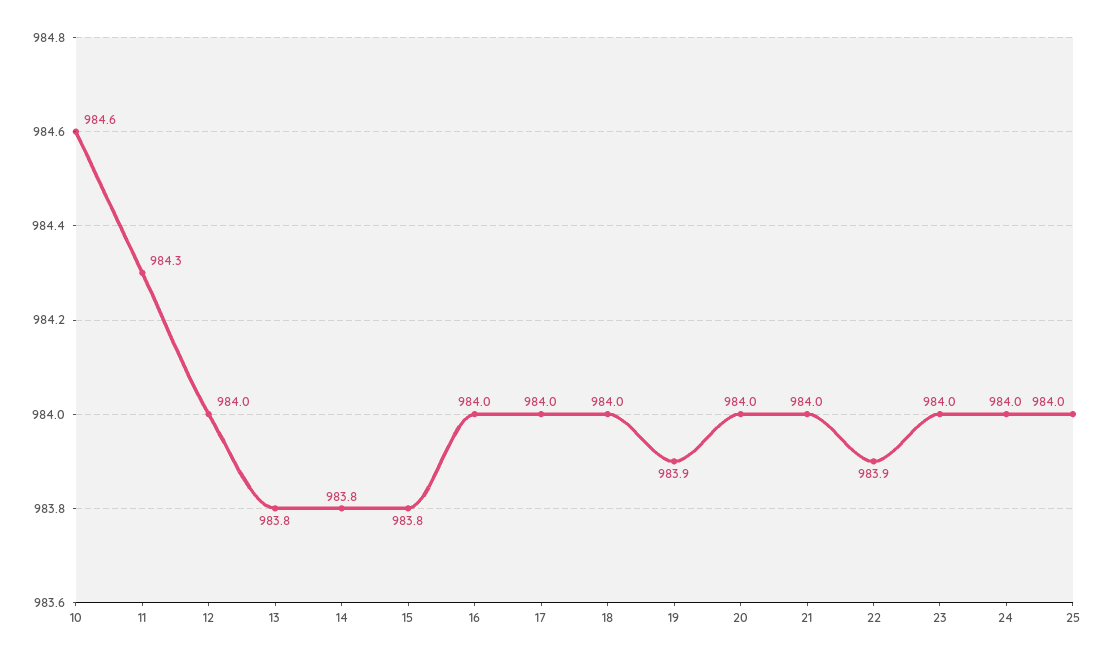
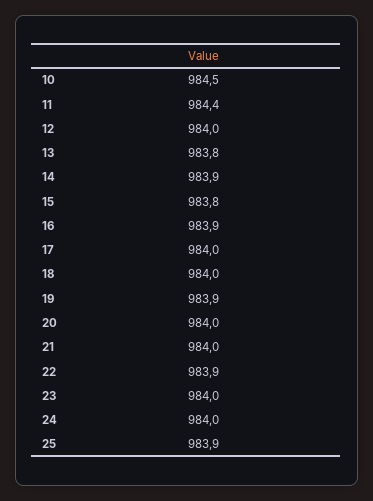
10: 984.6 -> 984.5
11: 984.3 -> 984.4
14: 983.8 -> 983.9
16: 984 -> 983.9
25: 984 -> 983.9

